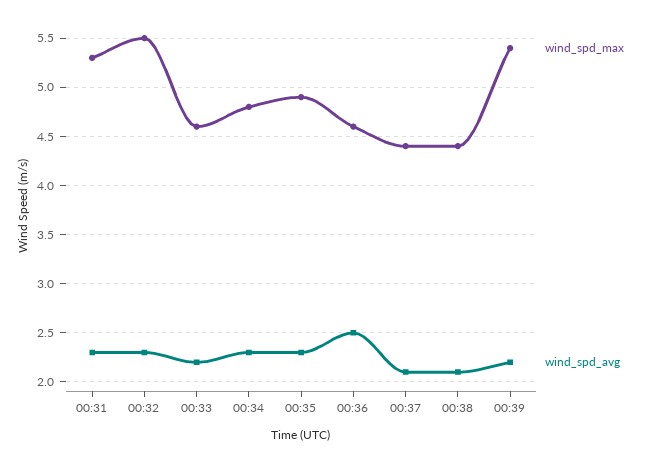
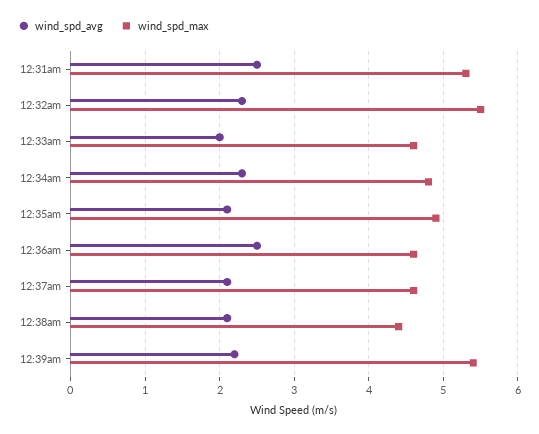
wind_spd_avg, 00:31: 2.3 -> 2.5
wind_spd_avg, 00:33: 2.2 -> 2
wind_spd_avg, 00:35: 2.3 -> 2.1
wind_spd_max, 00:37: 4.4 -> 4.6

